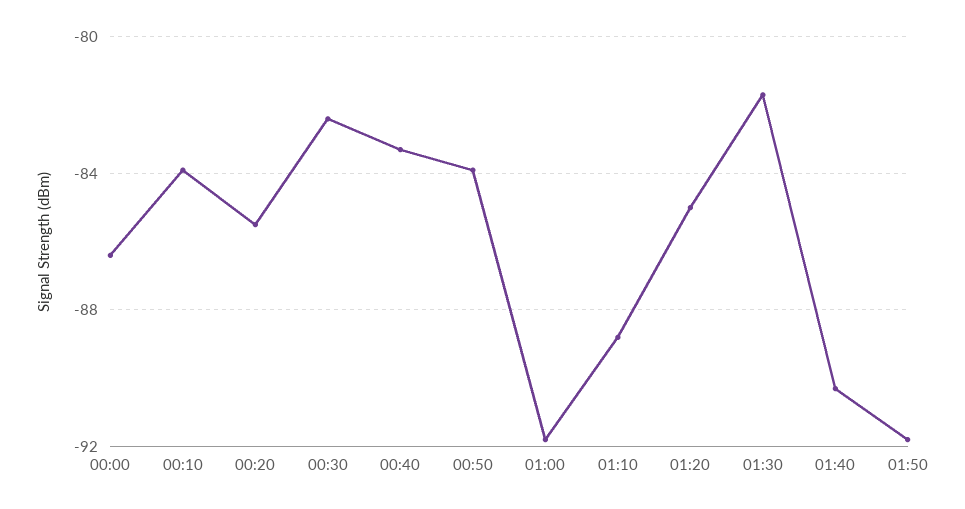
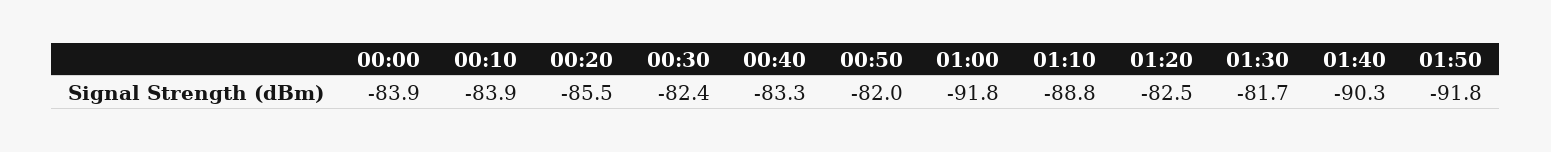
00:00: -86.5 -> -83.9
00:50: -84 -> -82
01:20: -85 -> -82.5

